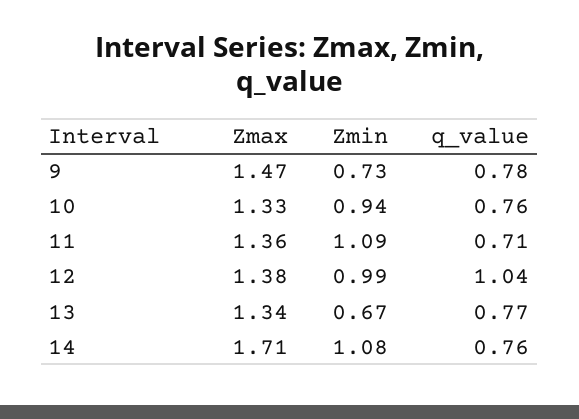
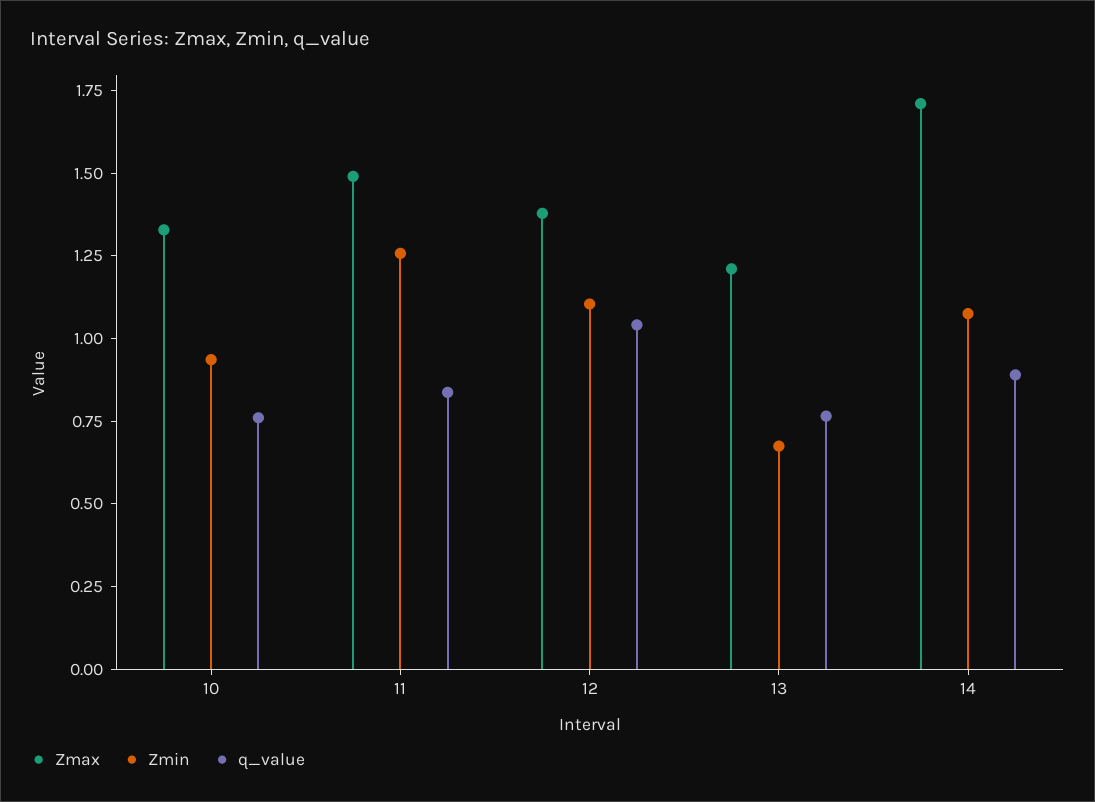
Zmax, 9: 1.47 -> none
Zmin, 9: 0.73 -> none
q_value, 9: 0.78 -> none
Zmax, 11: 1.36 -> 1.5
Zmin, 11: 1.09 -> 1.25
q_value, 11: 0.71 -> 0.85
Zmin, 12: 0.99 -> 1.1
Zmax, 13: 1.34 -> 1.2
q_value, 14: 0.76 -> 0.9

